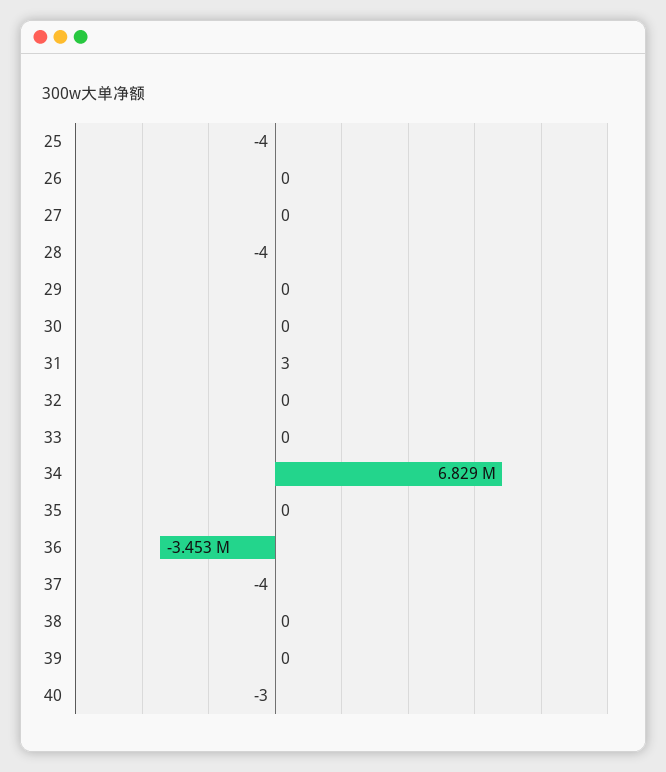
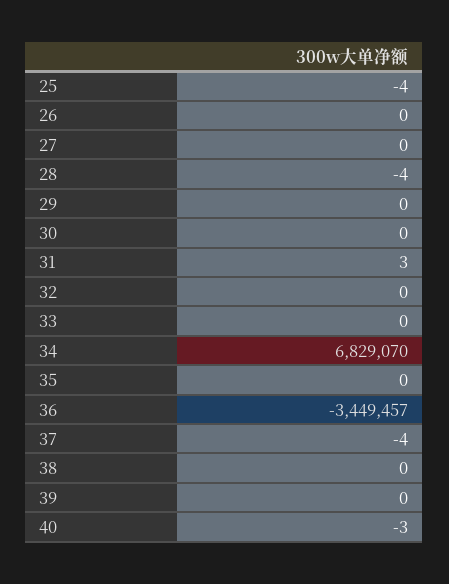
36: -3453000 -> -3449457

